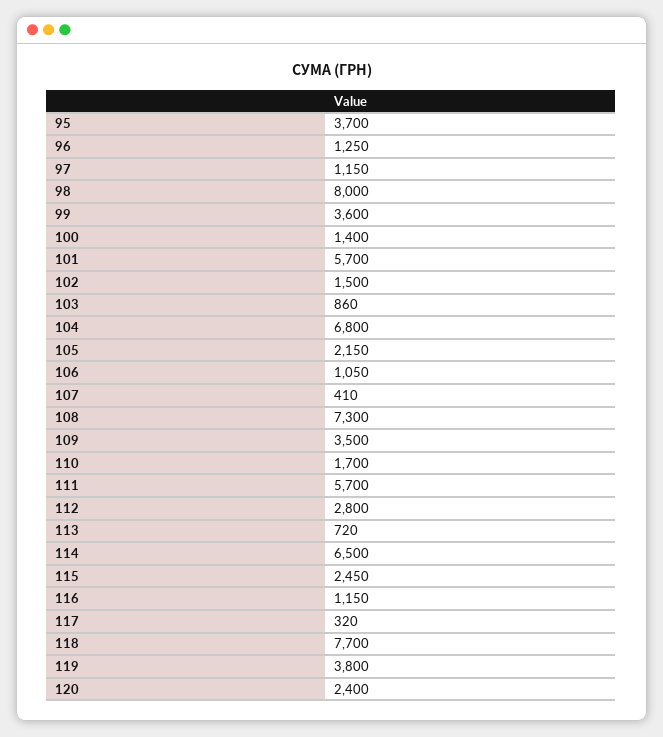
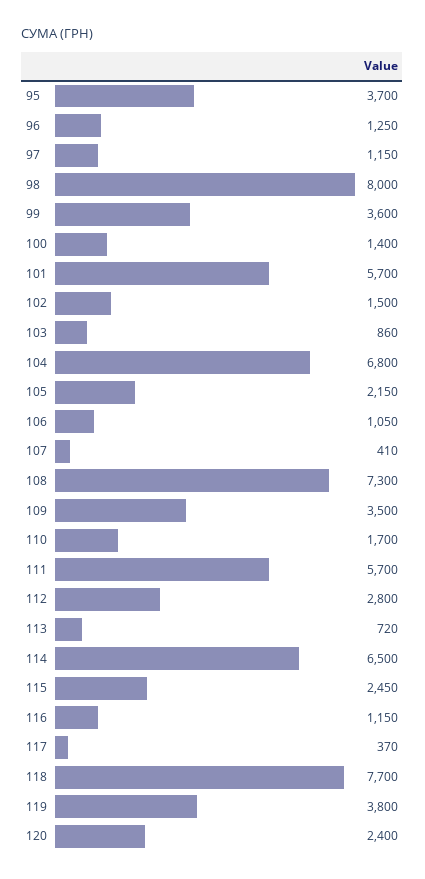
117: 320 -> 370

